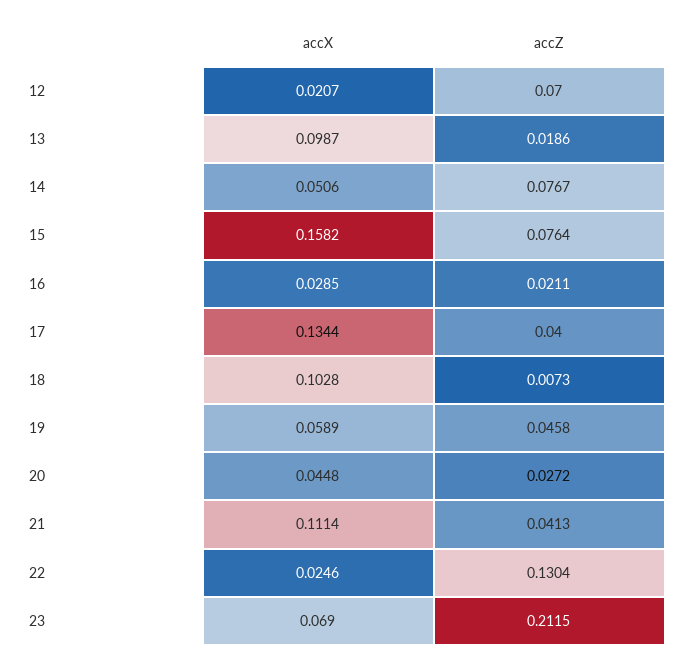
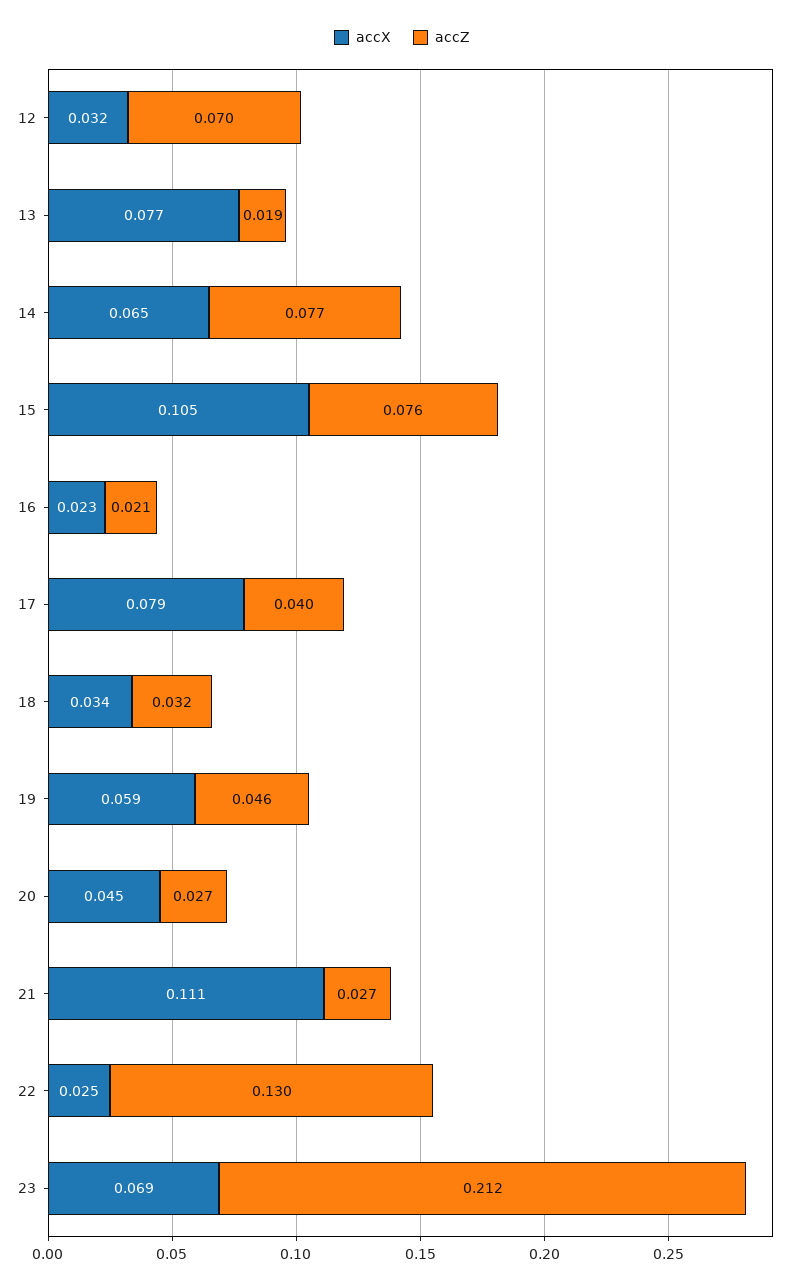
accX, 12: 0.0207 -> 0.032
accX, 13: 0.0987 -> 0.077
accX, 14: 0.0506 -> 0.065
accX, 15: 0.1582 -> 0.105
accX, 16: 0.0285 -> 0.023
accX, 17: 0.1344 -> 0.079
accX, 18: 0.1028 -> 0.034
accZ, 18: 0.0073 -> 0.032
accZ, 21: 0.0413 -> 0.027

